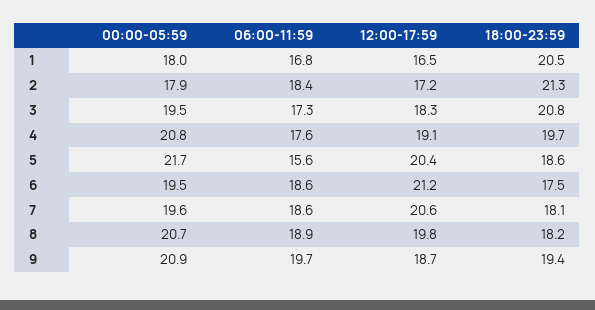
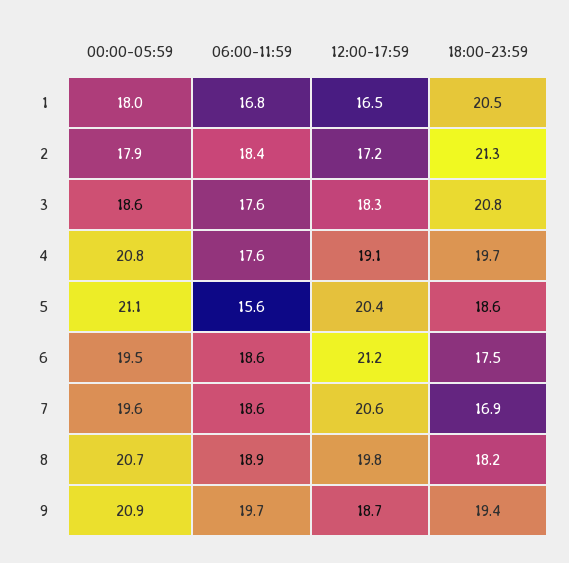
00:00-05:59, 3: 19.5 -> 18.6
06:00-11:59, 3: 17.3 -> 17.6
00:00-05:59, 5: 21.7 -> 21.1
18:00-23:59, 7: 18.1 -> 16.9

